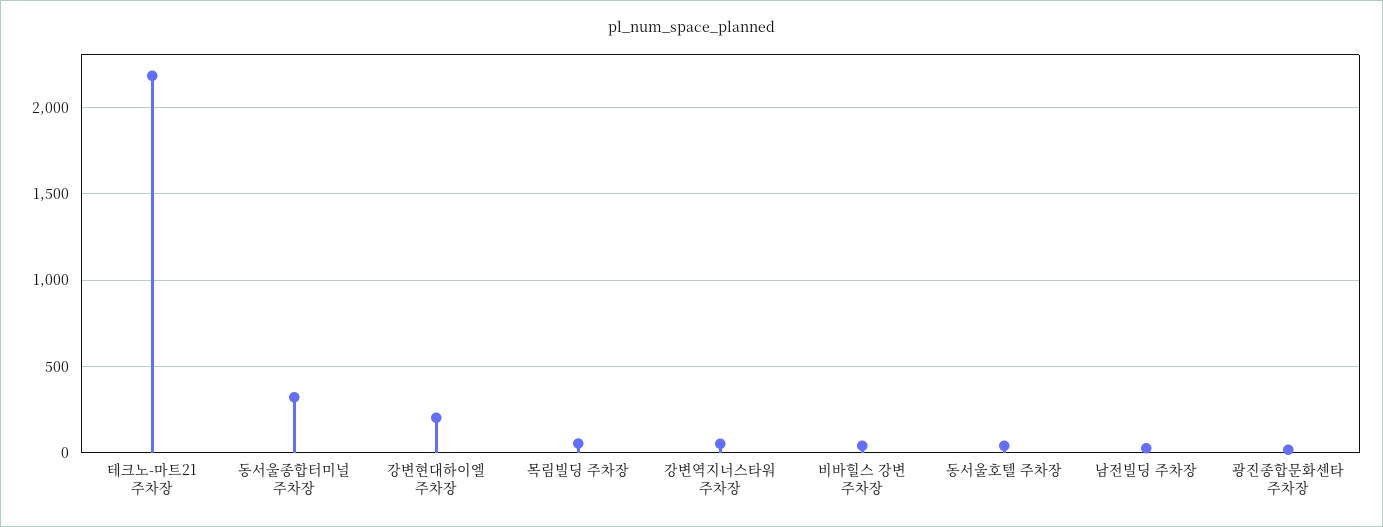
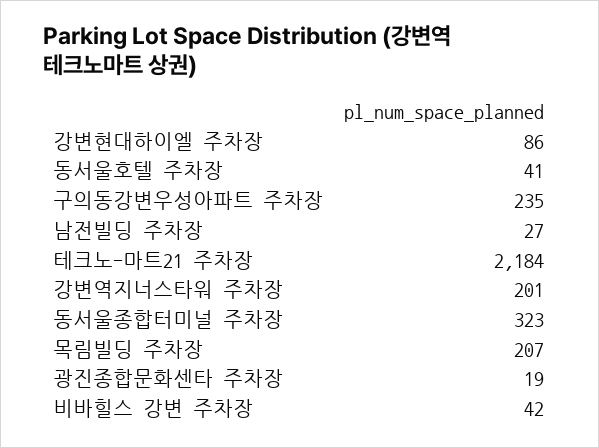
강변현대하이엘 주차장: 200 -> 86
목림빌딩 주차장: 50 -> 207
강변역지너스타워 주차장: 50 -> 201
구의동강변우성아파트 주차장: none -> 235

